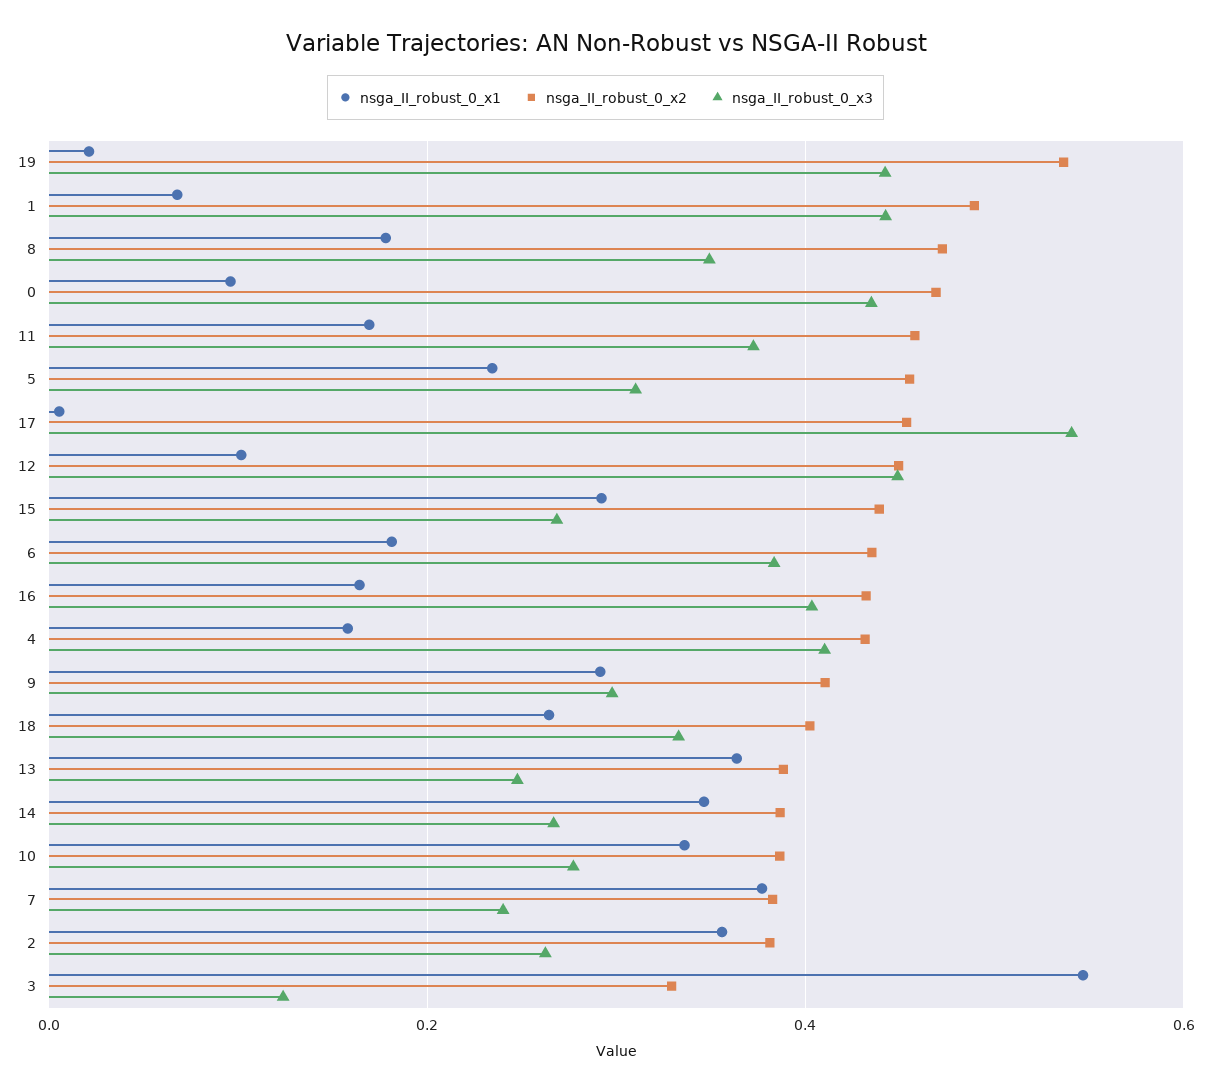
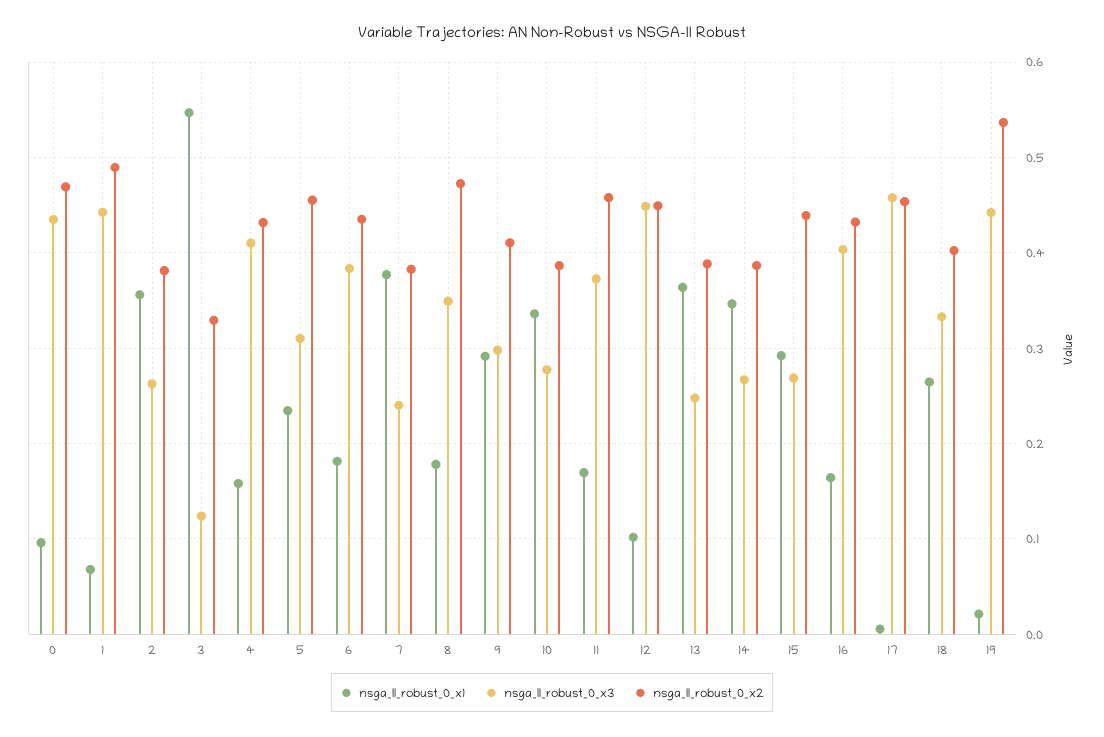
nsga_II_robust_0_x3, 17: 0.54 -> 0.46

